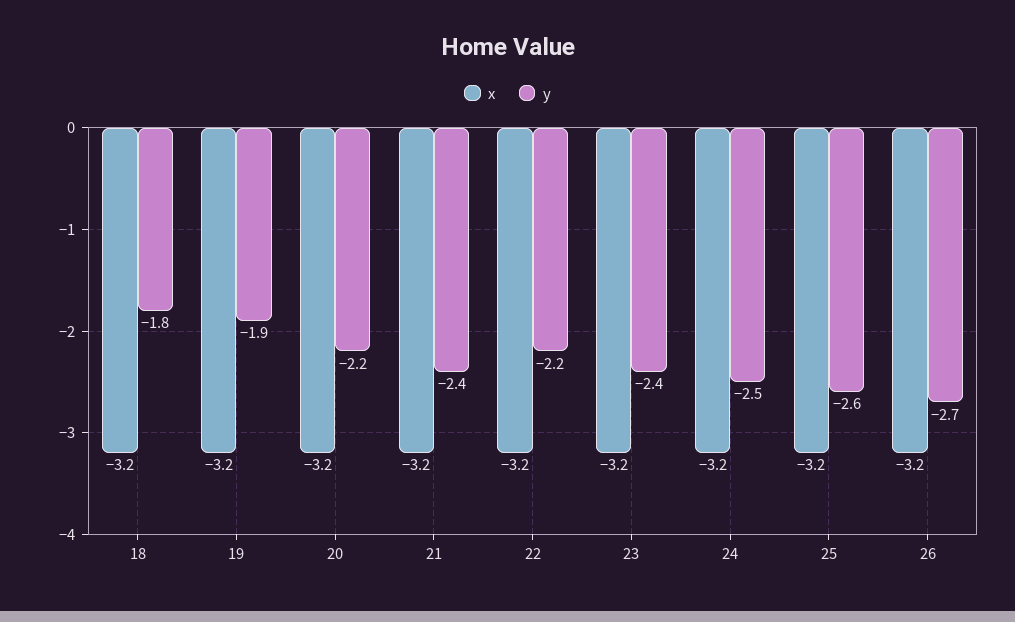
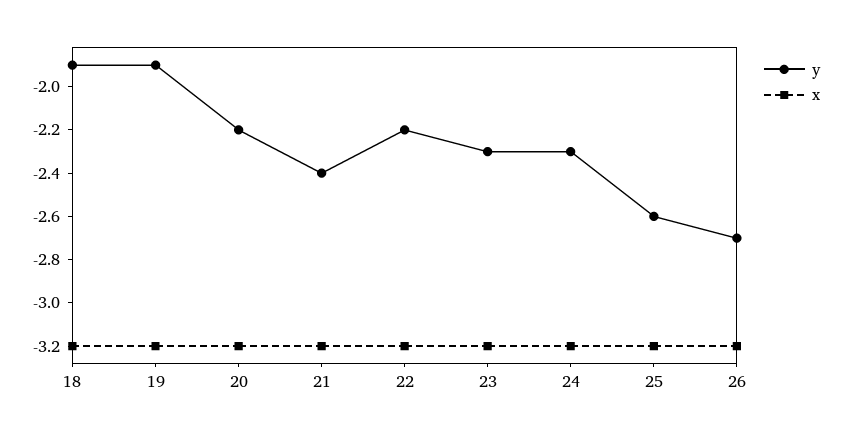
y, 18: -1.8 -> -1.9
y, 23: -2.4 -> -2.3
y, 24: -2.5 -> -2.3

